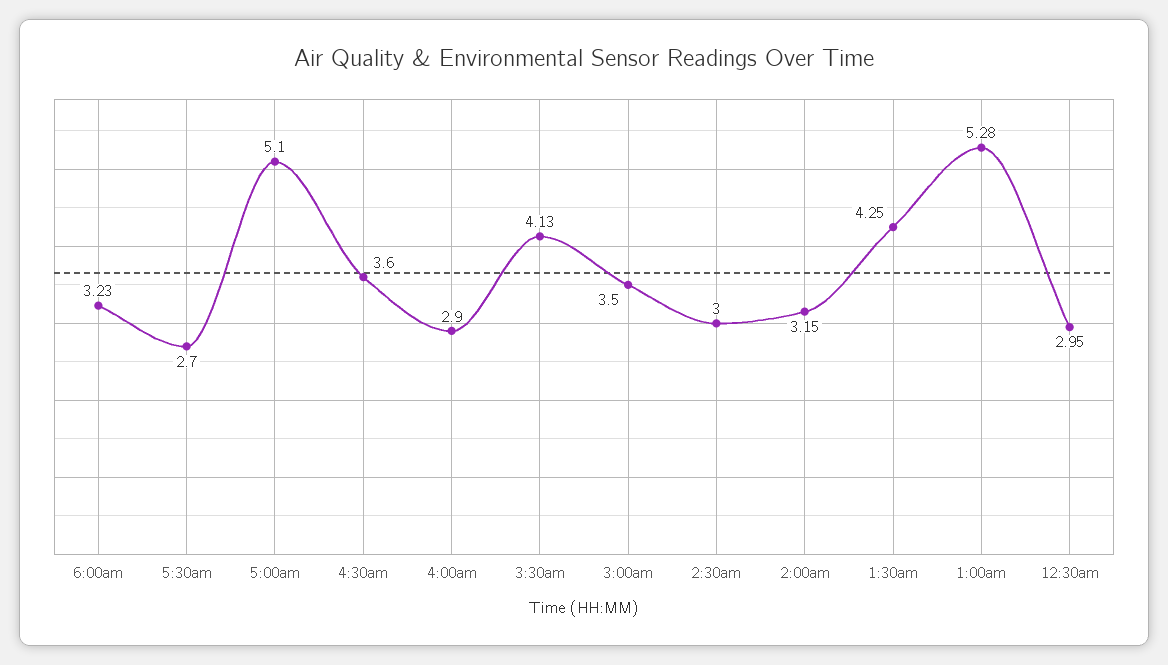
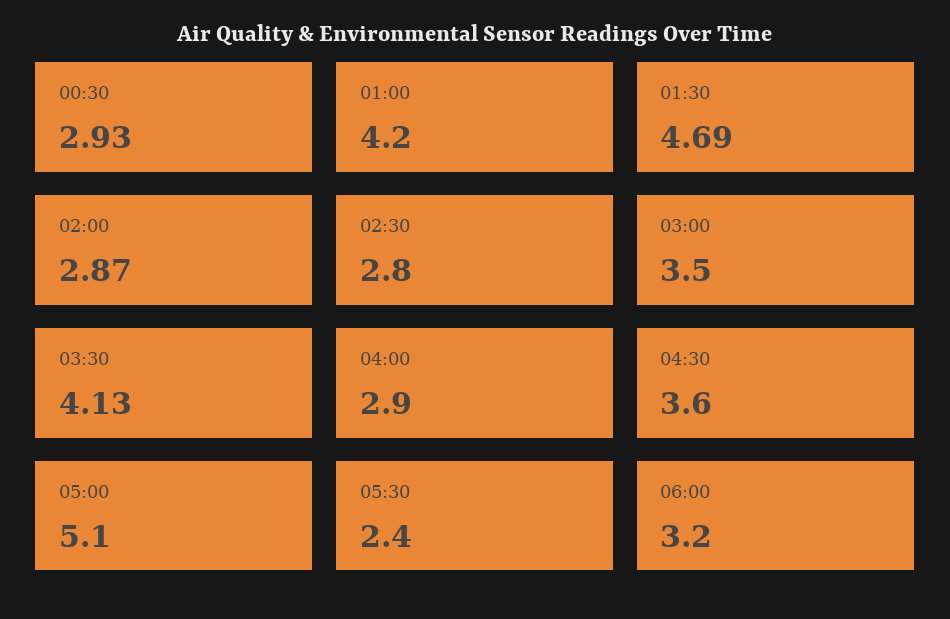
6:00am: 3.23 -> 3.2
5:30am: 2.7 -> 2.4
2:30am: 3 -> 2.8
2:00am: 3.15 -> 2.87
1:30am: 4.25 -> 4.69
1:00am: 5.28 -> 4.2
12:30am: 2.95 -> 2.93

